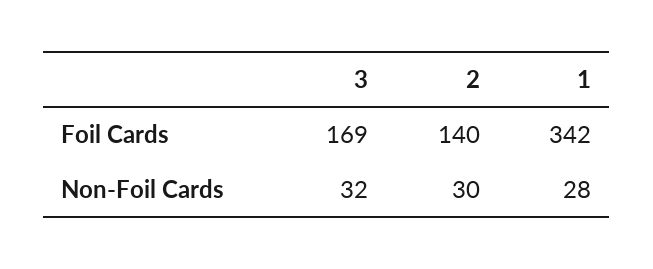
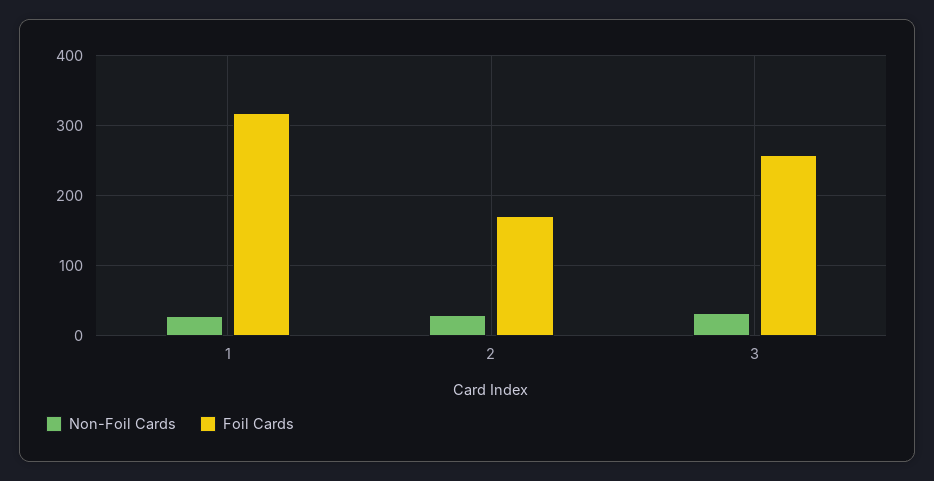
Foil Cards, 3: 169 -> 260
Foil Cards, 2: 140 -> 170
Foil Cards, 1: 342 -> 320

